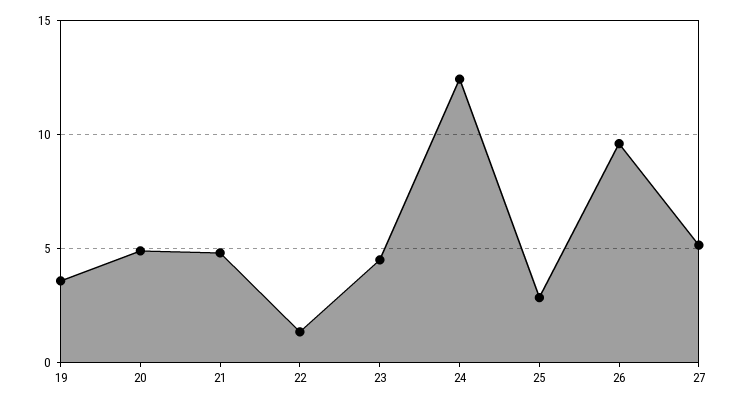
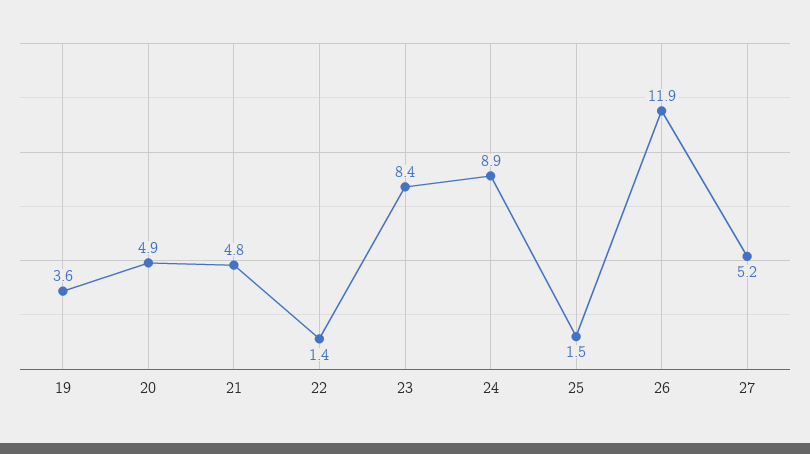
23: 4.5 -> 8.4
24: 12.5 -> 8.9
25: 3 -> 1.5
26: 9.5 -> 11.9

